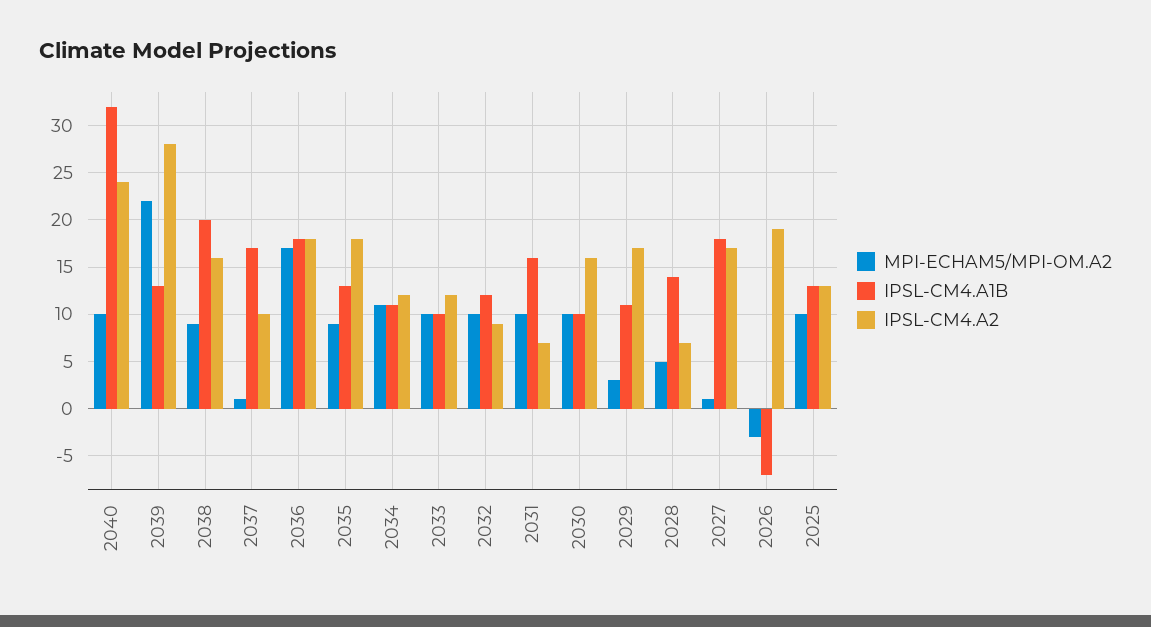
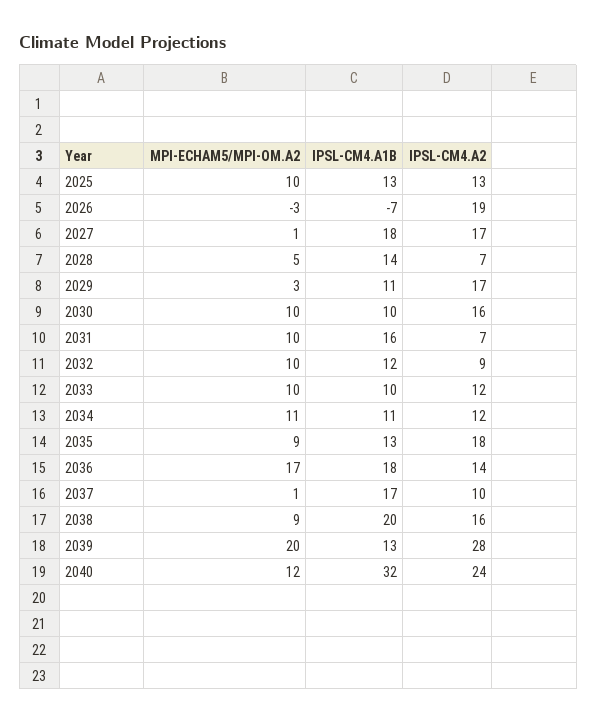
MPI-ECHAM5/MPI-OM.A2, 2040: 10 -> 12
MPI-ECHAM5/MPI-OM.A2, 2039: 22 -> 20
IPSL-CM4.A2, 2036: 18 -> 14

